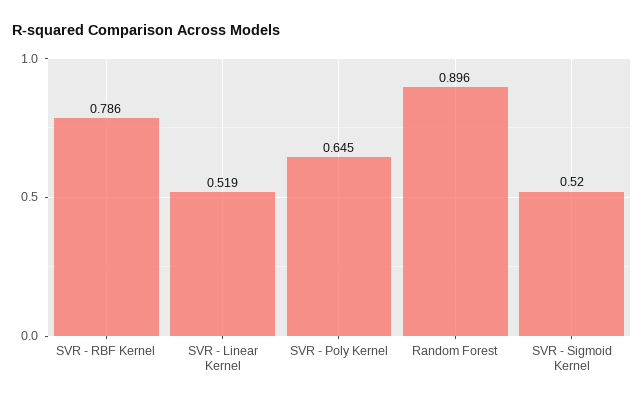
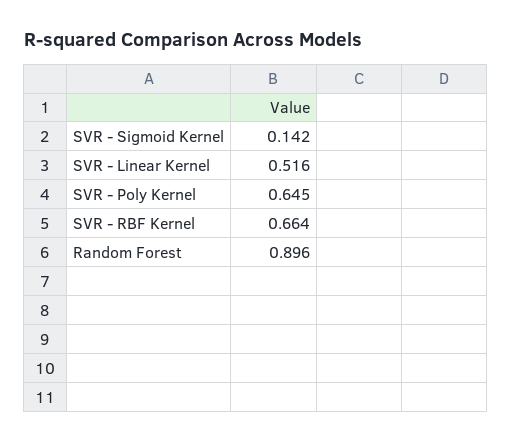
SVR - RBF Kernel: 0.786 -> 0.664
SVR - Linear Kernel: 0.519 -> 0.516
SVR - Sigmoid Kernel: 0.52 -> 0.142

